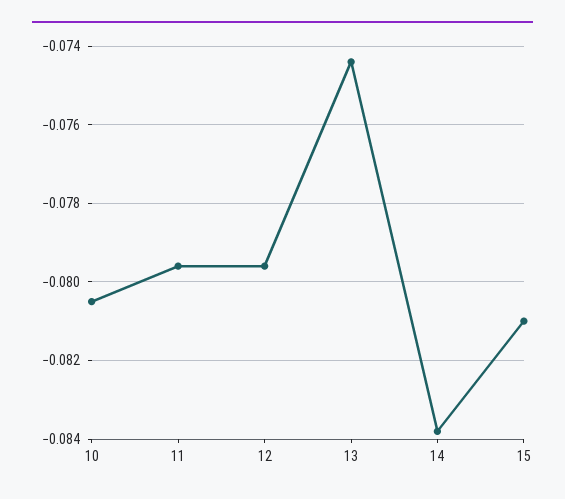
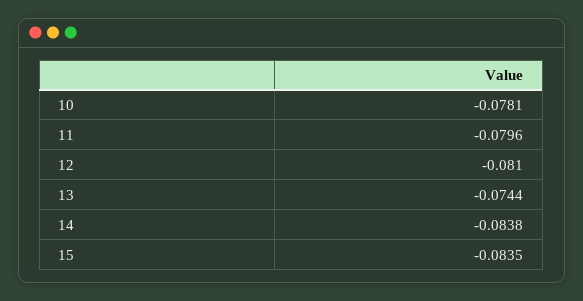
10: -0.0805 -> -0.0781
12: -0.0795 -> -0.081
15: -0.081 -> -0.0835

